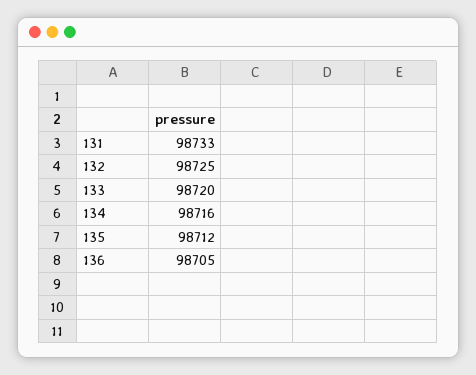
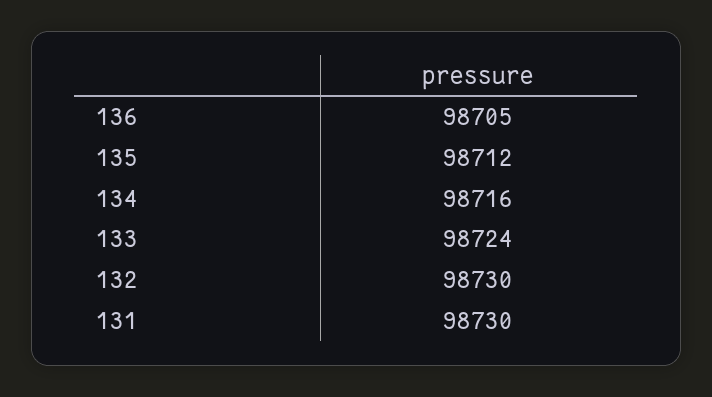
131: 98733 -> 98730
132: 98725 -> 98730
133: 98720 -> 98724

